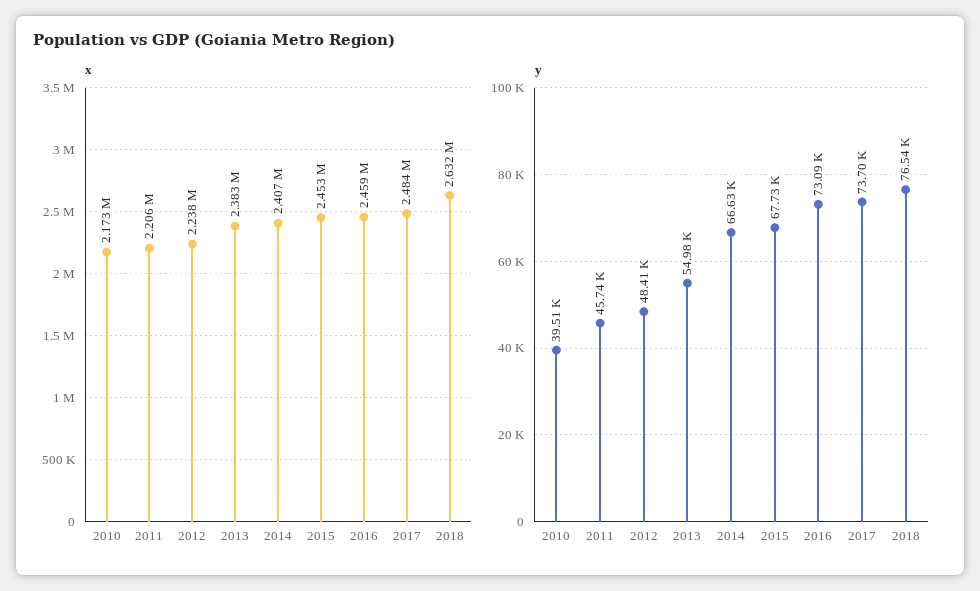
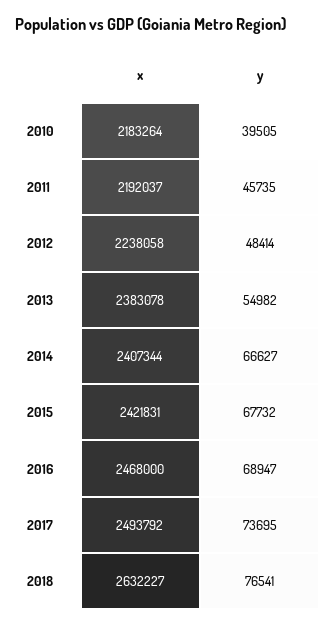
x, 2010: 2173000 -> 2183264
x, 2011: 2206000 -> 2192037
x, 2015: 2453000 -> 2421831
x, 2016: 2459000 -> 2468000
x, 2017: 2484000 -> 2493792
y, 2016: 73090 -> 68947

